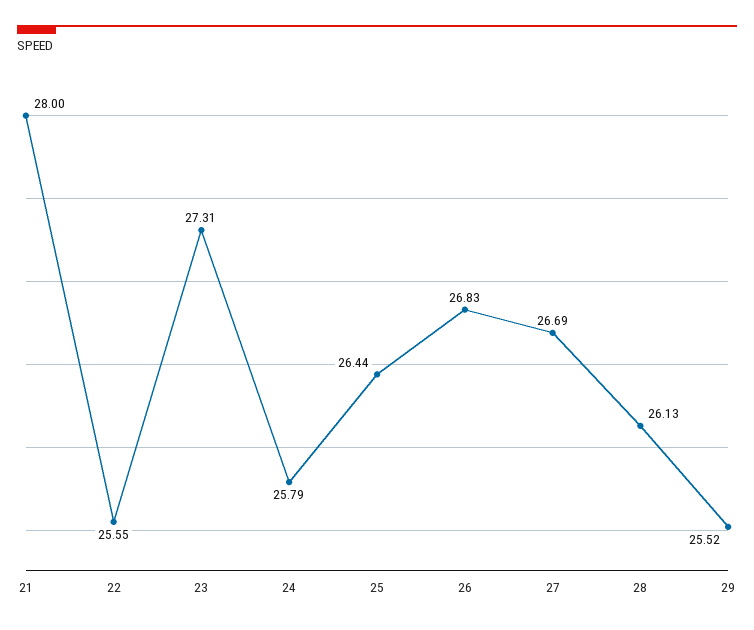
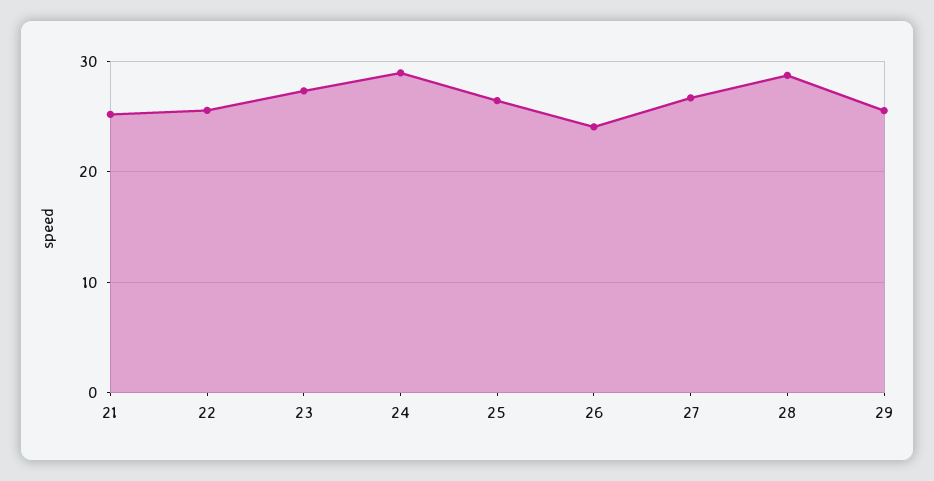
21: 28 -> 25
24: 25.79 -> 29
26: 26.83 -> 24
28: 26.13 -> 29

